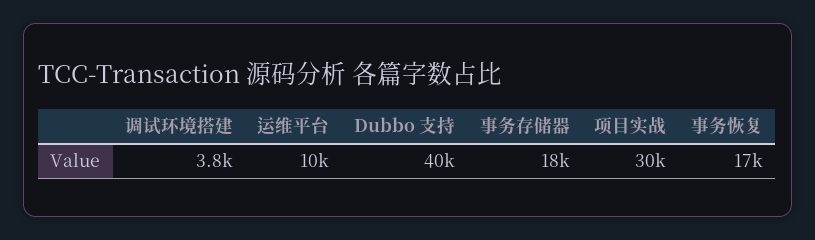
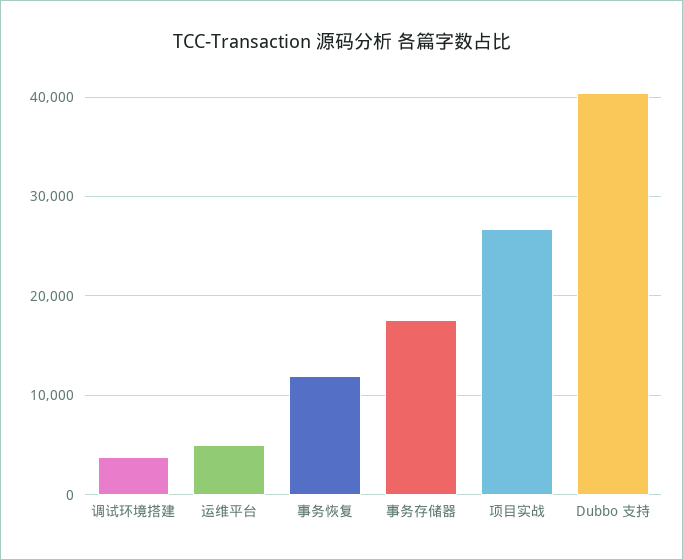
运维平台: 10000 -> 5000
项目实战: 30000 -> 27000
事务恢复: 17000 -> 12000

